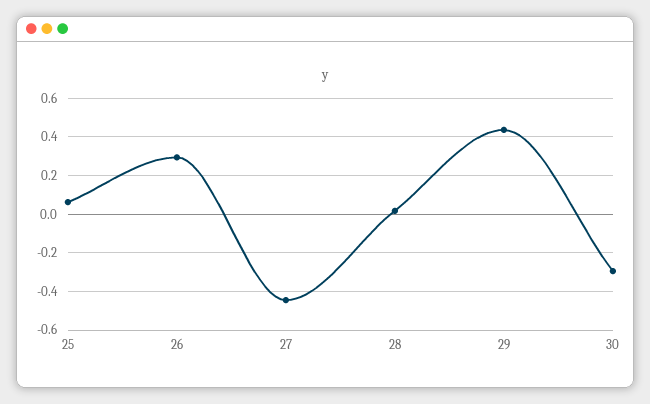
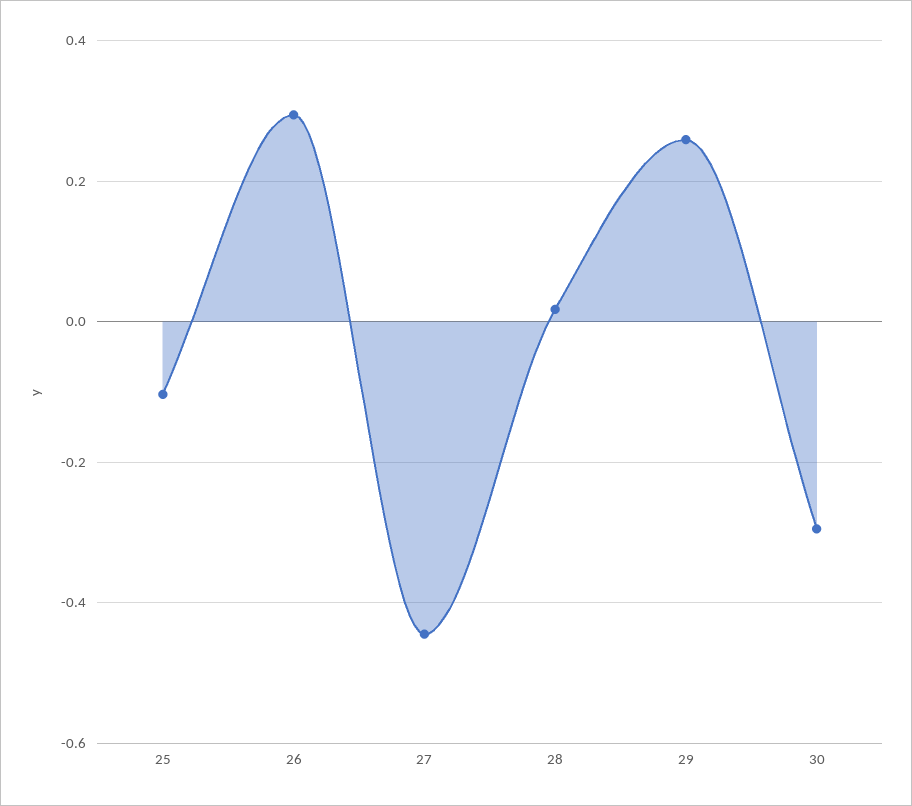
25: 0.05 -> -0.1
29: 0.45 -> 0.26

